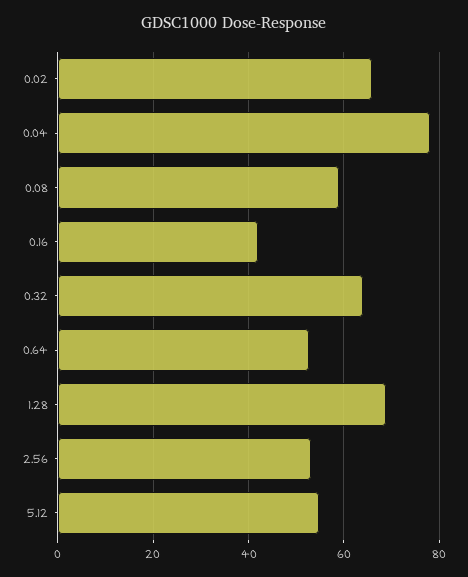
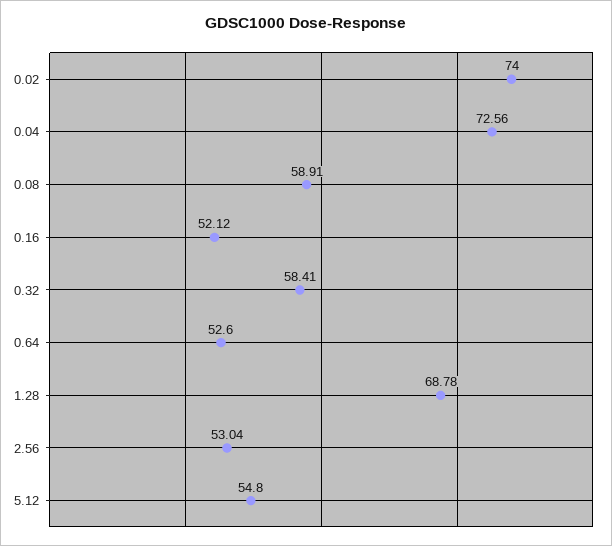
0.02: 66 -> 74
0.04: 78 -> 72.56
0.16: 42 -> 52.12
0.32: 64 -> 58.41

